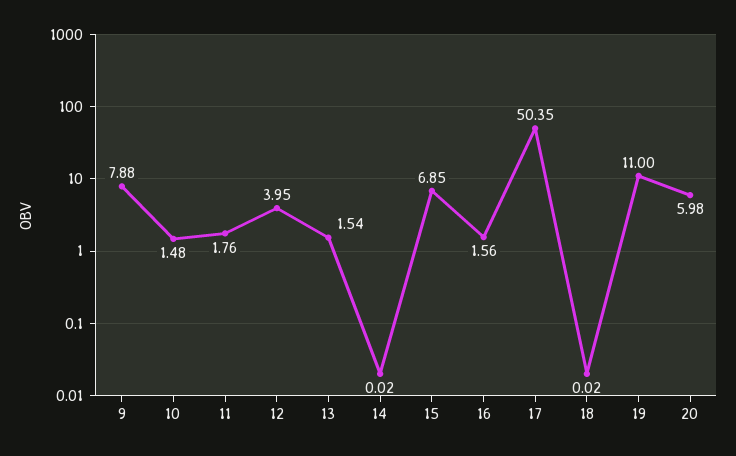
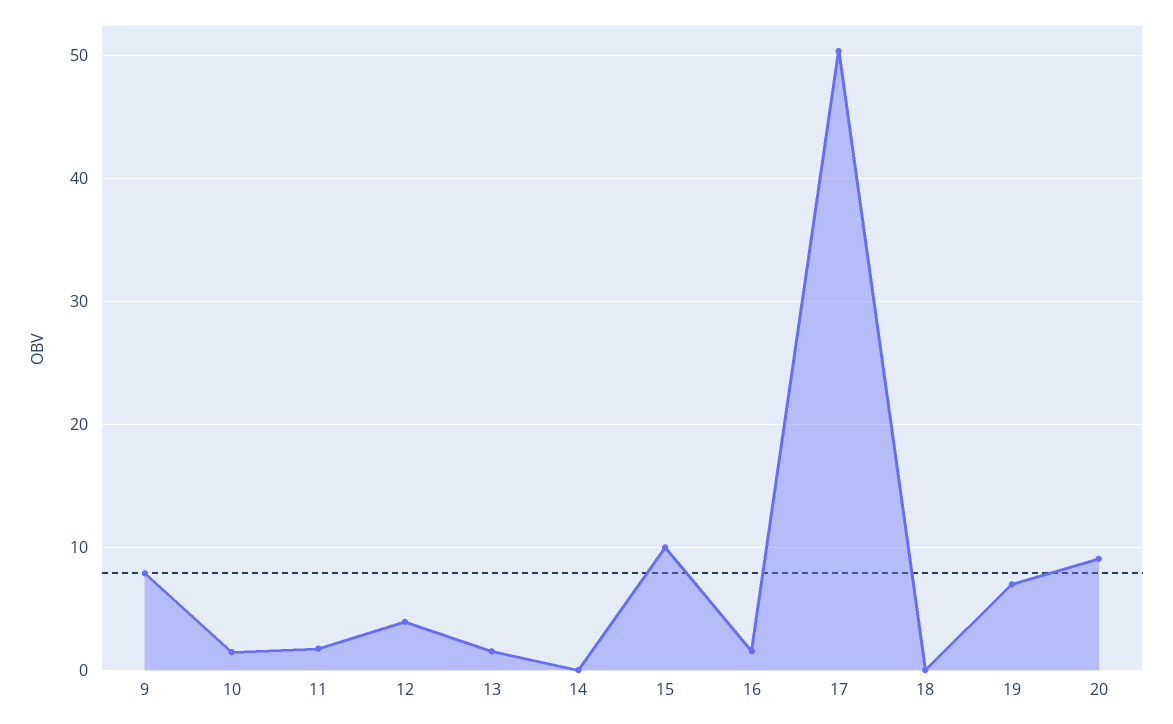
15: 6.85 -> 10
19: 11 -> 7
20: 5.98 -> 9

